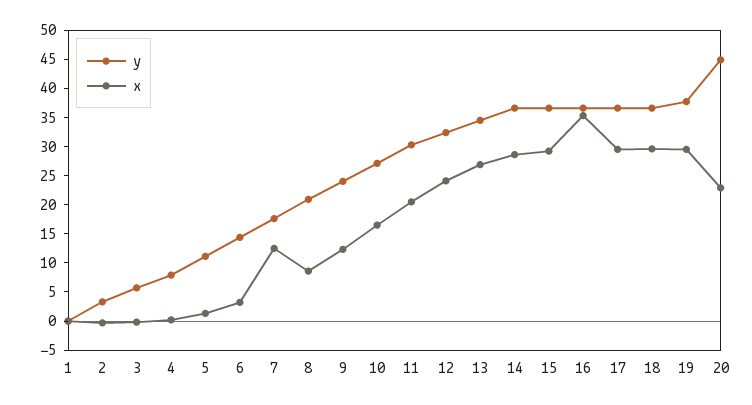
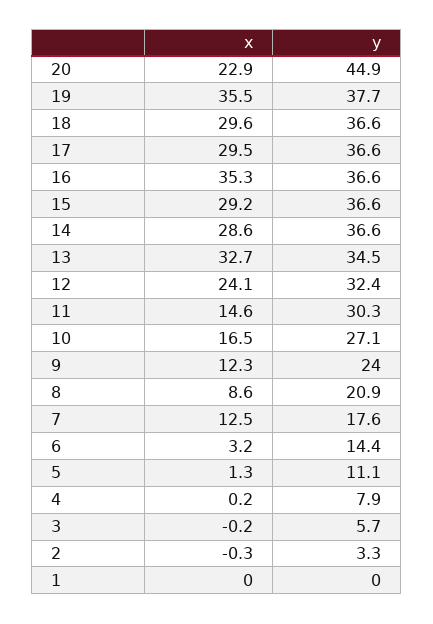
x, 11: 20 -> 14.6
x, 13: 27.5 -> 32.7
x, 19: 30 -> 35.5

